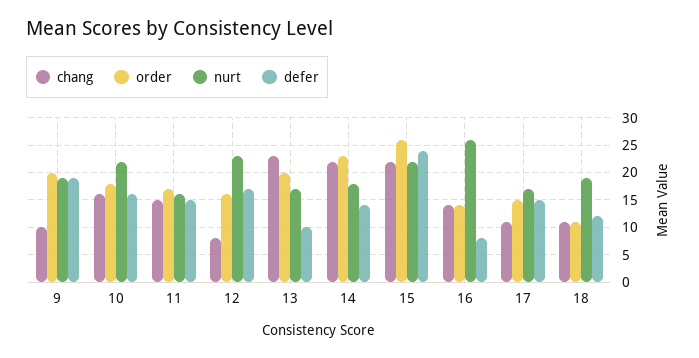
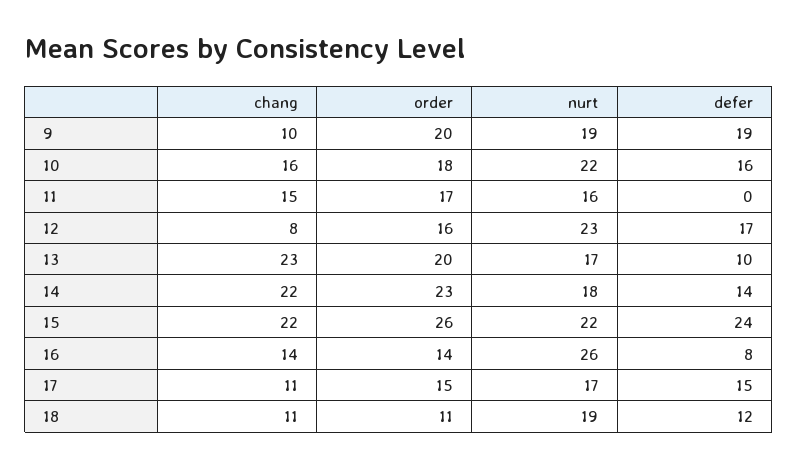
defer, 11: 15 -> 0

